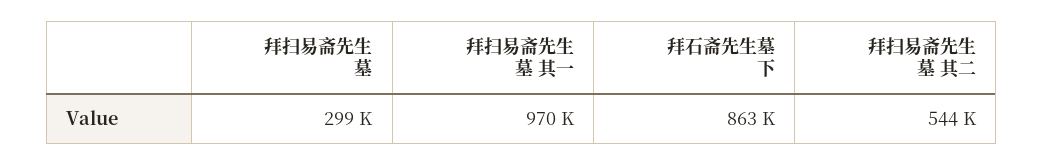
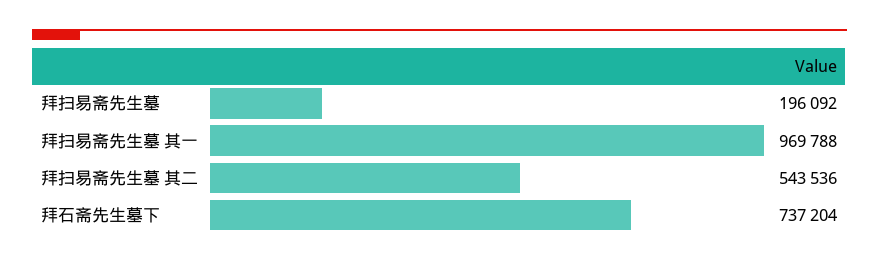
拜扫易斋先生墓: 299000 -> 196092
拜石斋先生墓下: 863000 -> 737204

